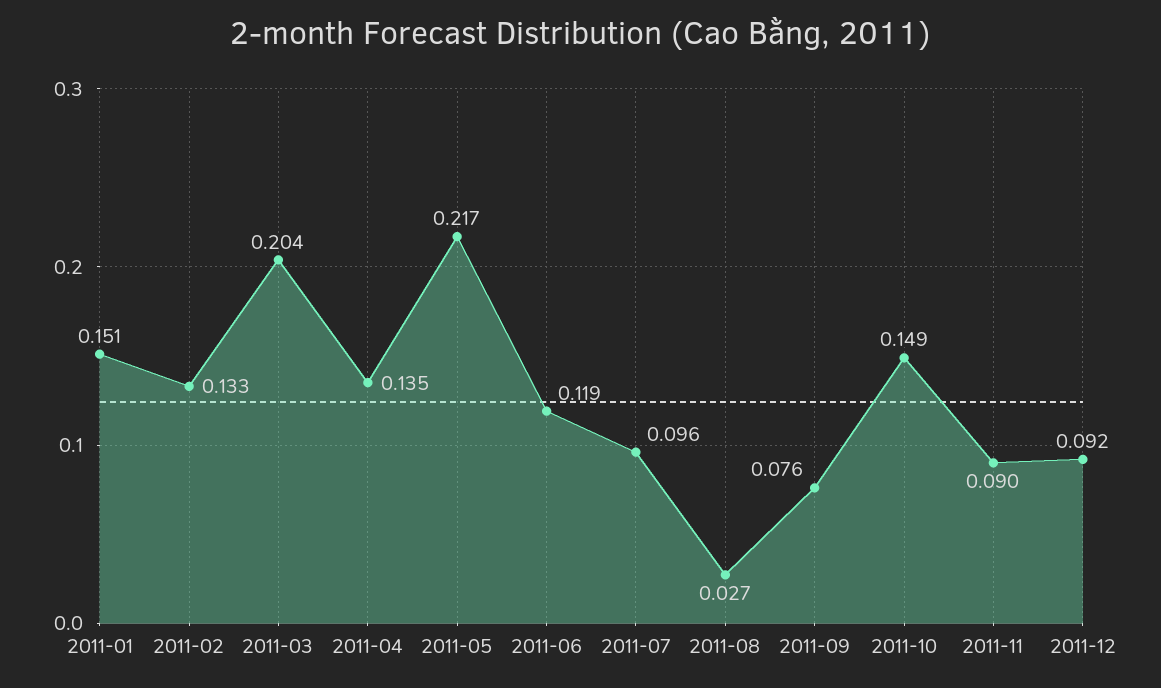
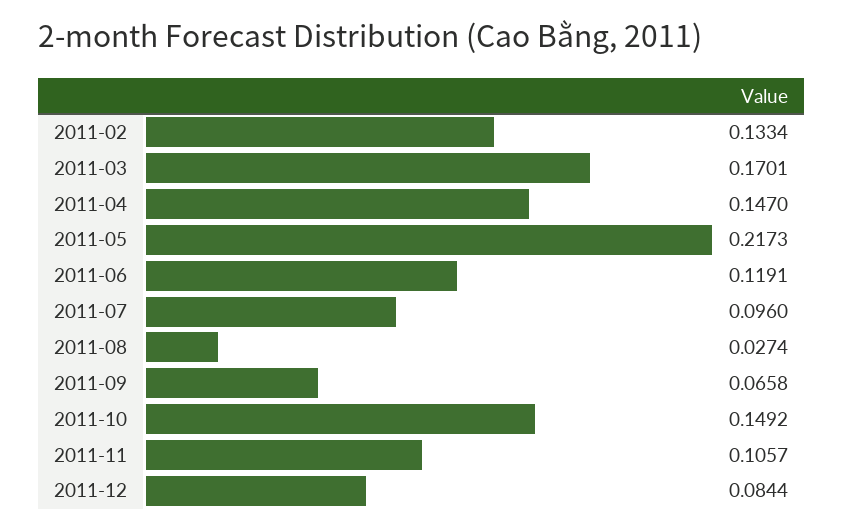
2011-01: 0.151 -> none
2011-03: 0.204 -> 0.1701
2011-04: 0.135 -> 0.147
2011-09: 0.076 -> 0.0658
2011-11: 0.09 -> 0.1057
2011-12: 0.092 -> 0.0844

